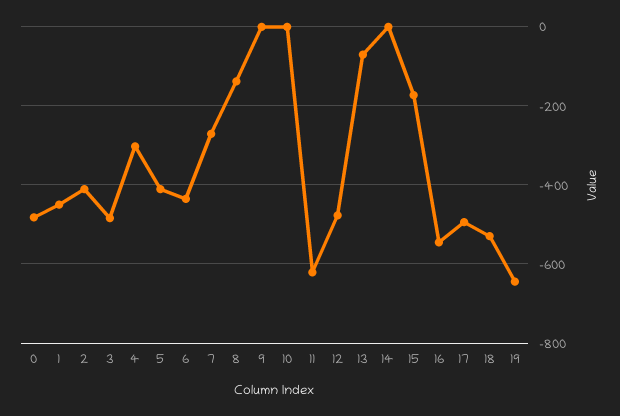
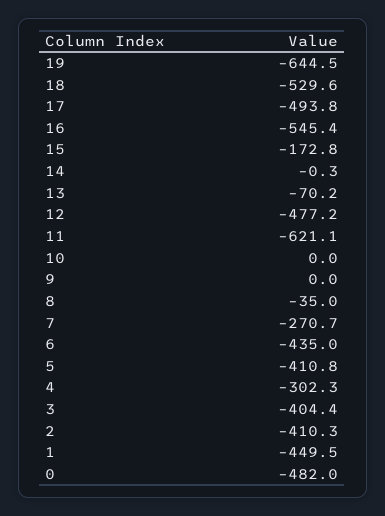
3: -480 -> -404.4
8: -140 -> -35

